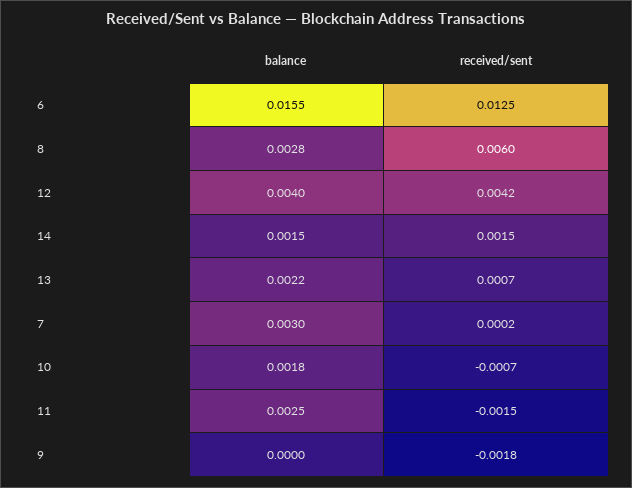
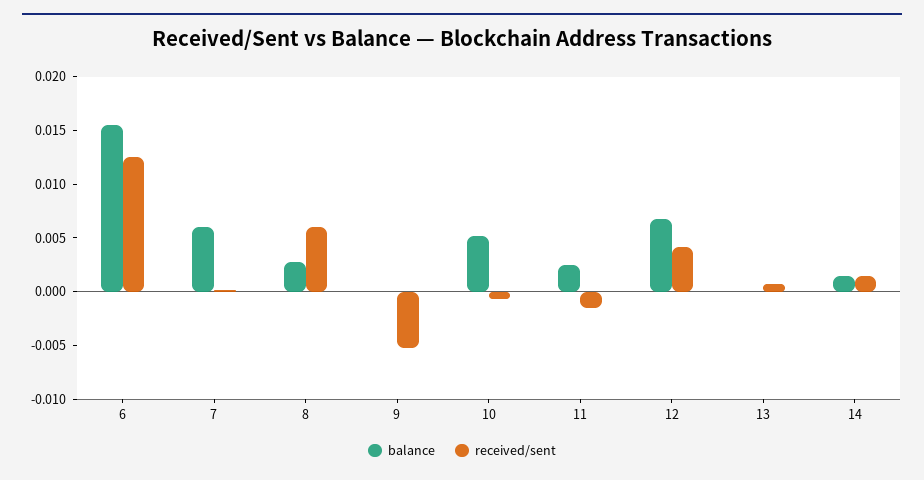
balance, 12: 0.004 -> 0.007
balance, 13: 0.0022 -> 0
balance, 7: 0.003 -> 0.006
balance, 10: 0.0018 -> 0.005
received/sent, 9: -0.0018 -> -0.005

